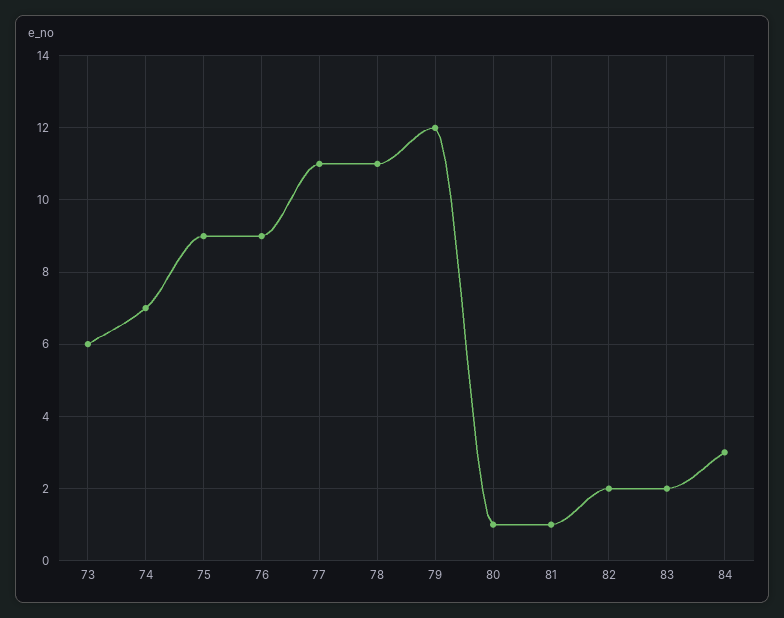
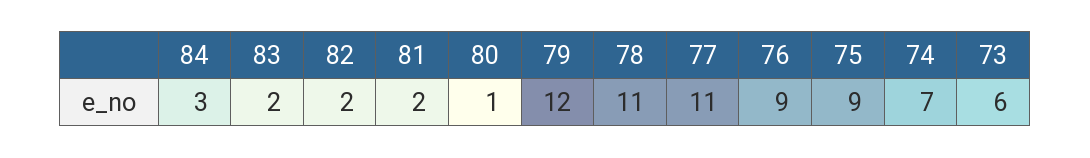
81: 1 -> 2

